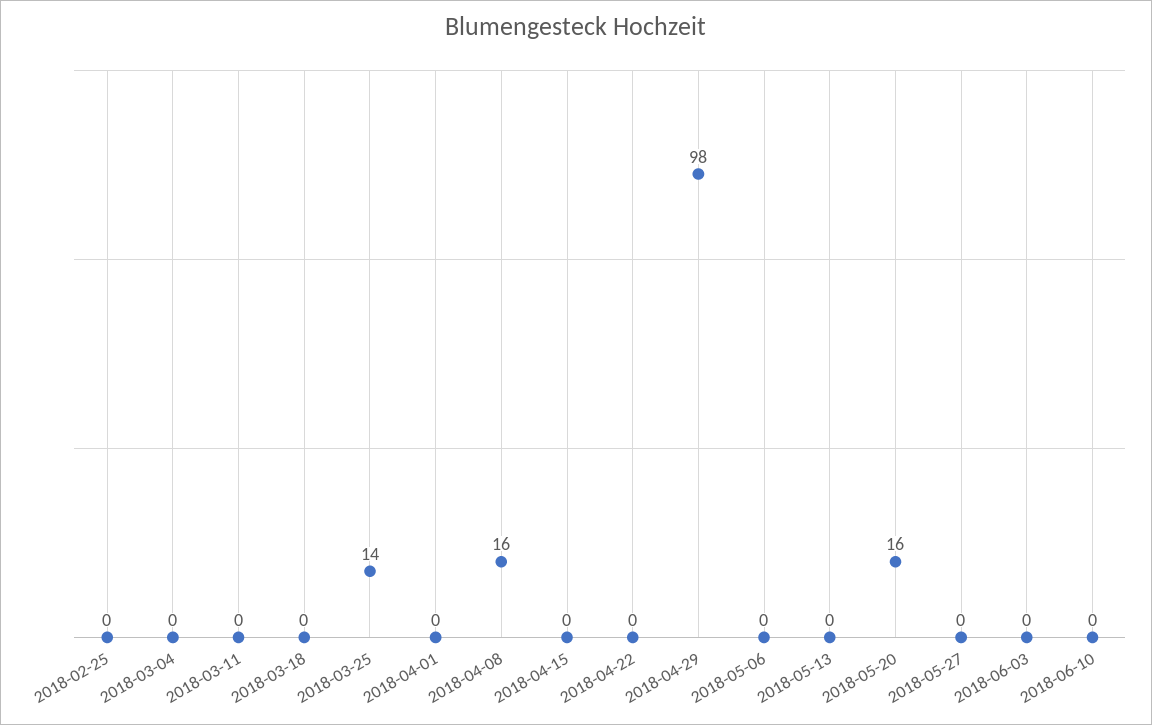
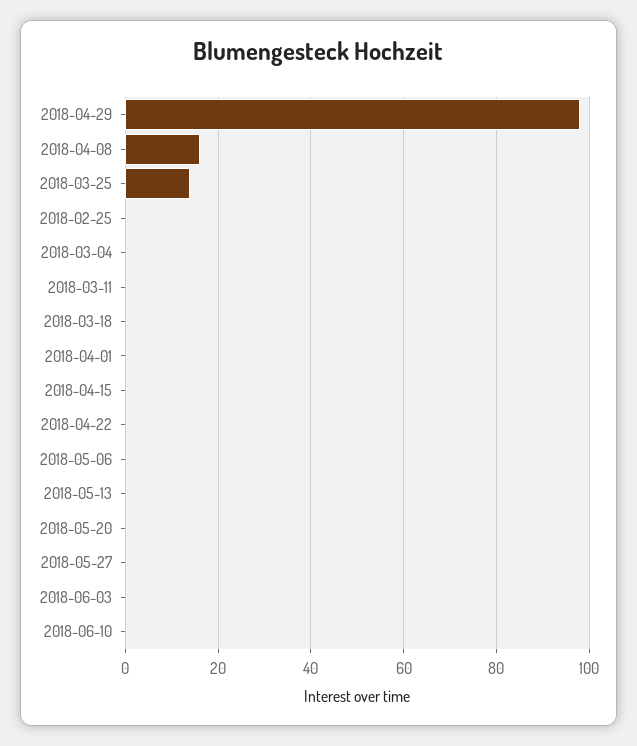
2018-05-20: 16 -> 0

